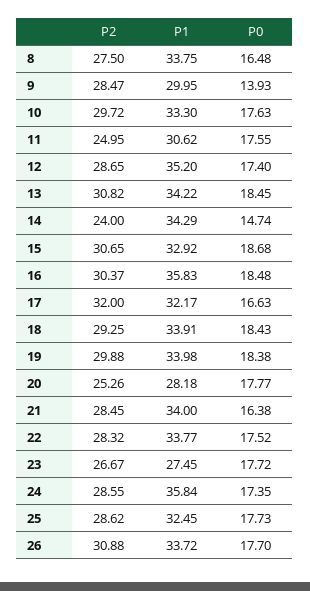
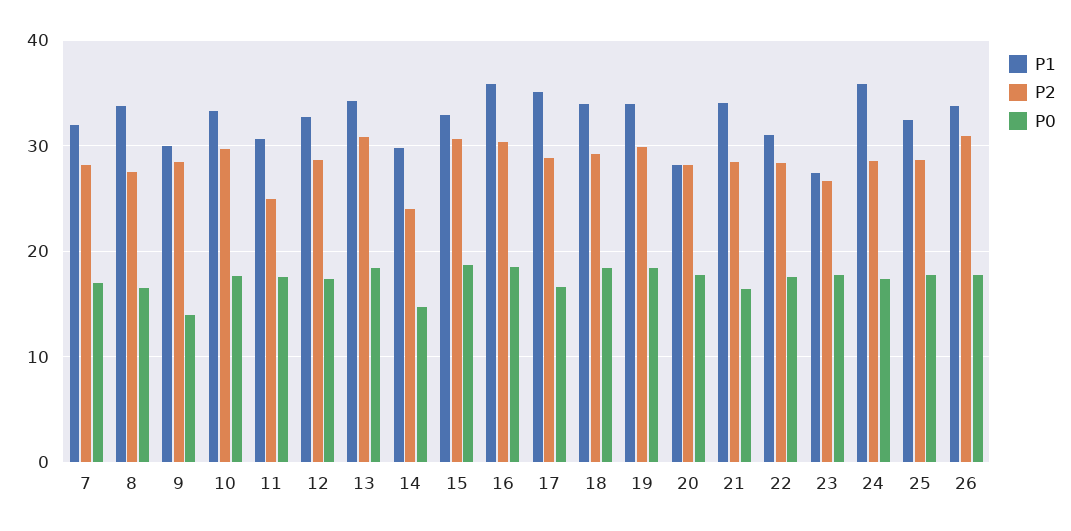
P1, 12: 35.2 -> 33
P1, 14: 34.29 -> 30
P2, 17: 32 -> 29
P1, 17: 32.17 -> 35
P2, 20: 25.26 -> 28
P1, 22: 33.77 -> 31
P1, 7: none -> 32
P2, 7: none -> 28
P0, 7: none -> 17

